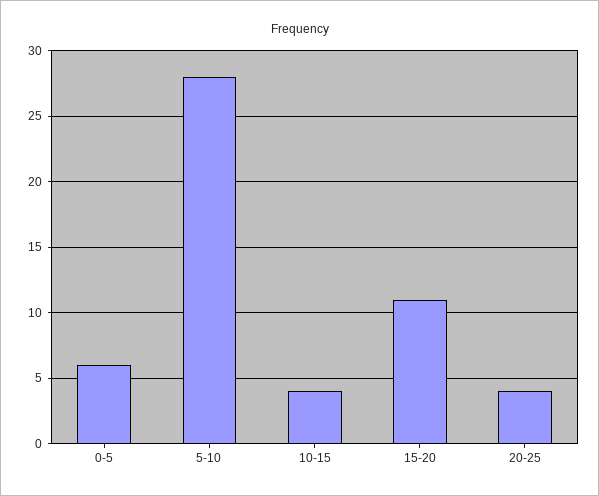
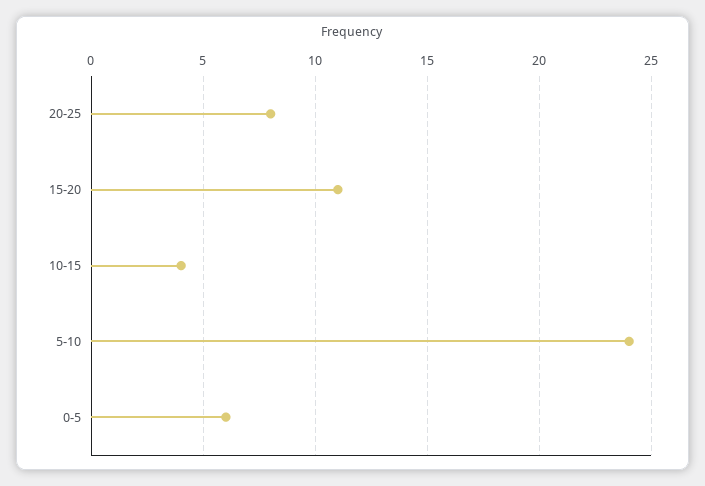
5-10: 28 -> 24
20-25: 4 -> 8

